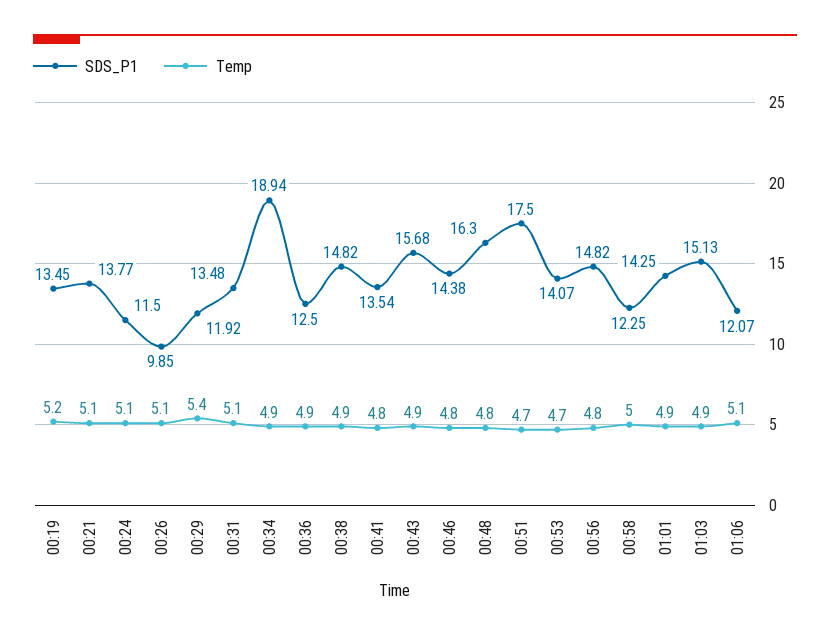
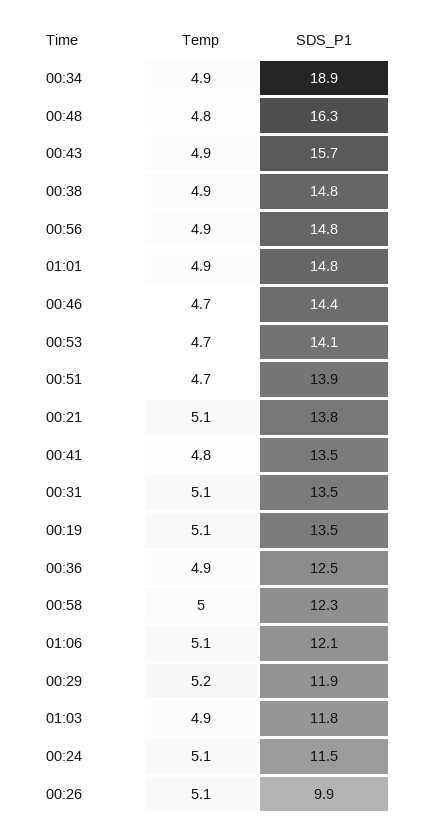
Temp, 00:19: 5.2 -> 5.1
Temp, 00:29: 5.4 -> 5.2
Temp, 00:46: 4.8 -> 4.7
SDS_P1, 00:51: 17.5 -> 13.9
Temp, 00:56: 4.8 -> 4.9
SDS_P1, 01:01: 14.25 -> 14.8
SDS_P1, 01:03: 15.13 -> 11.8

